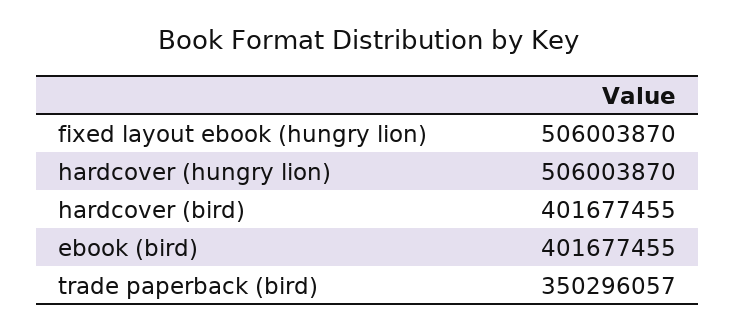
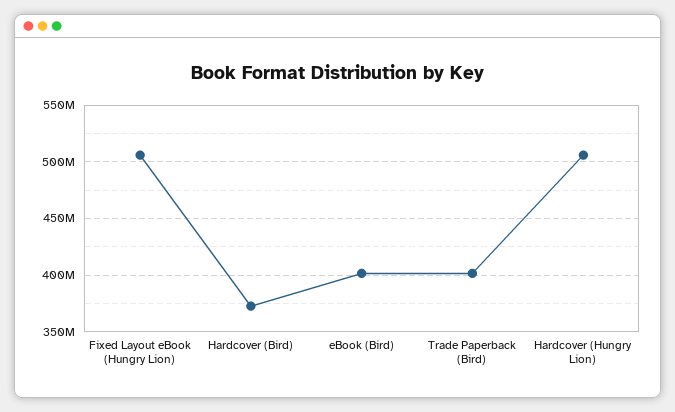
hardcover (bird): 401677455 -> 370000000
trade paperback (bird): 350296057 -> 400000000

